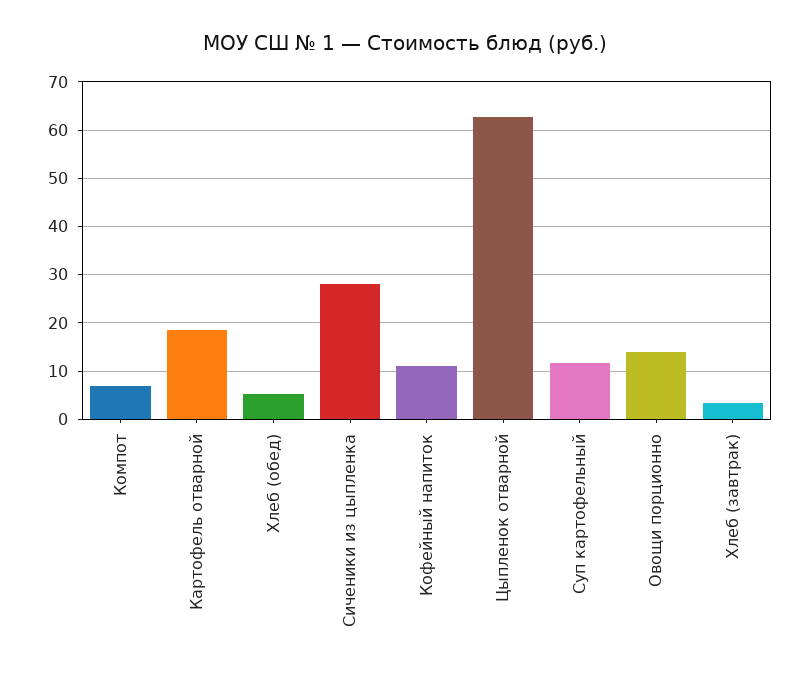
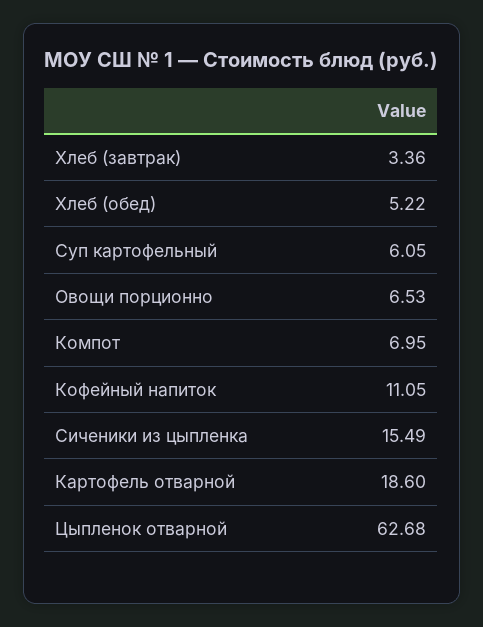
Сиченики из цыпленка: 28 -> 15.49
Суп картофельный: 12 -> 6.05
Овощи порционно: 14 -> 6.53

